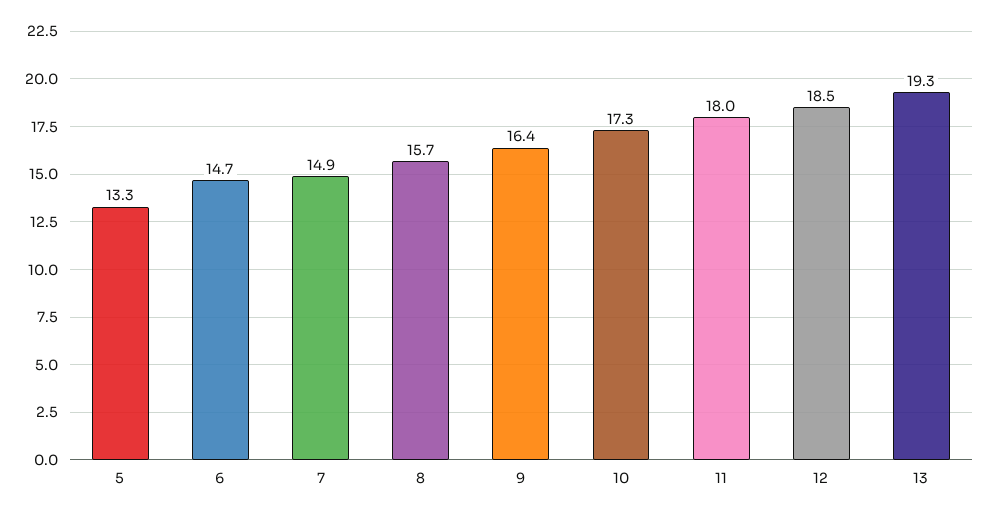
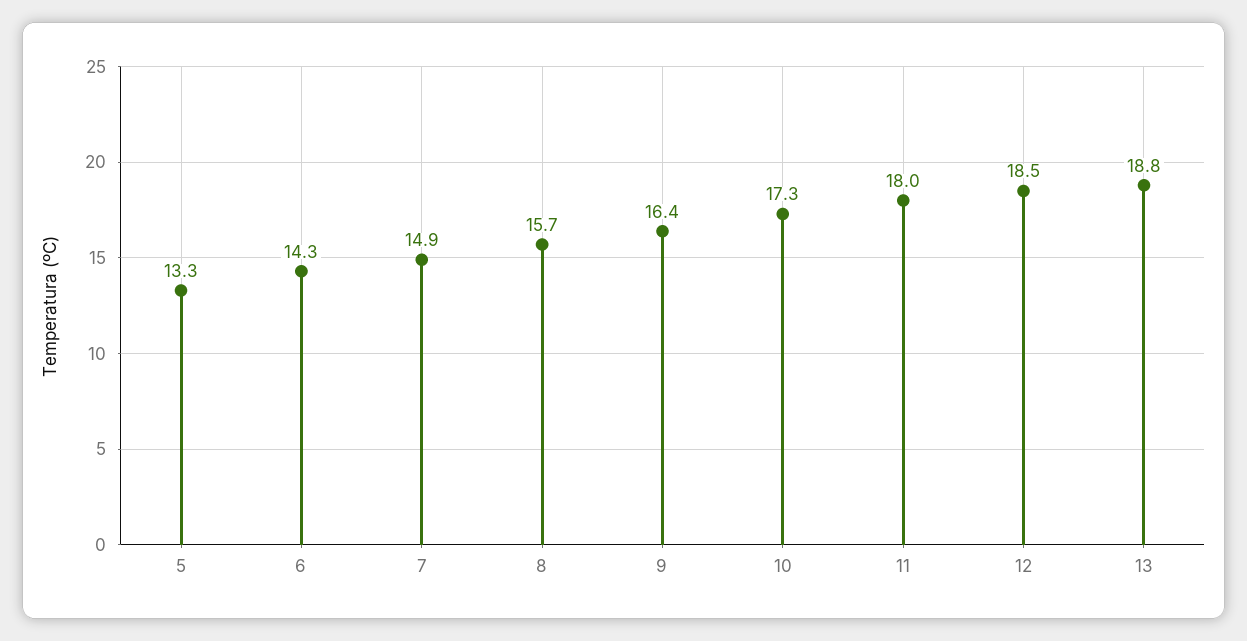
6: 14.7 -> 14.3
13: 19.3 -> 18.8

